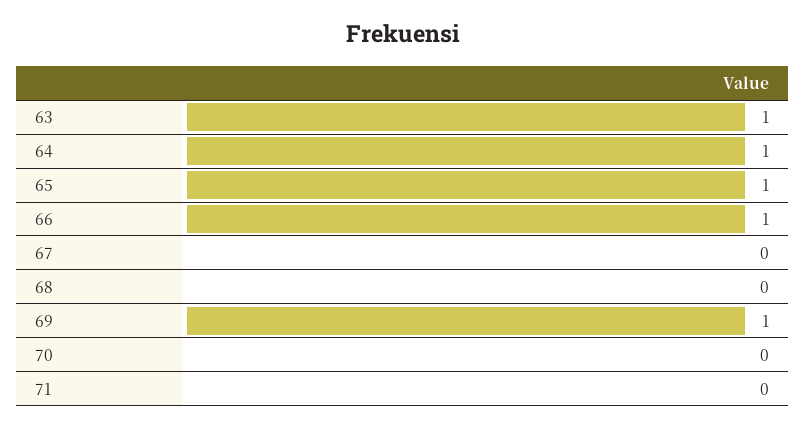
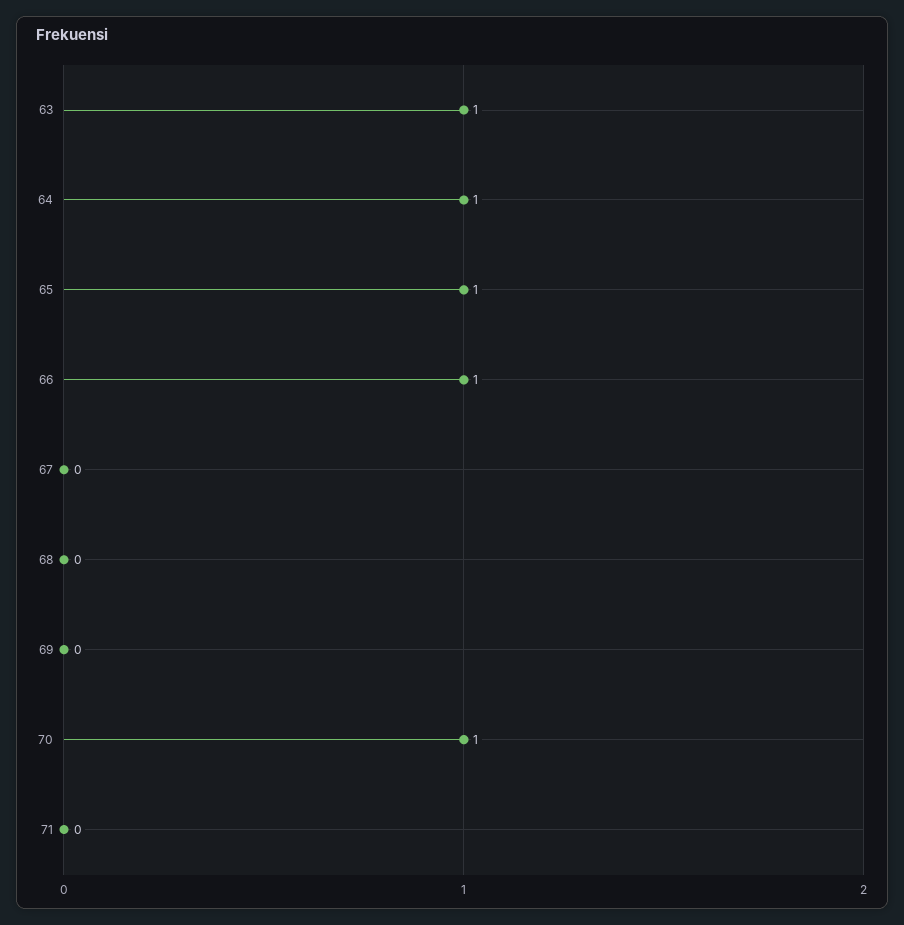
69: 1 -> 0
70: 0 -> 1

